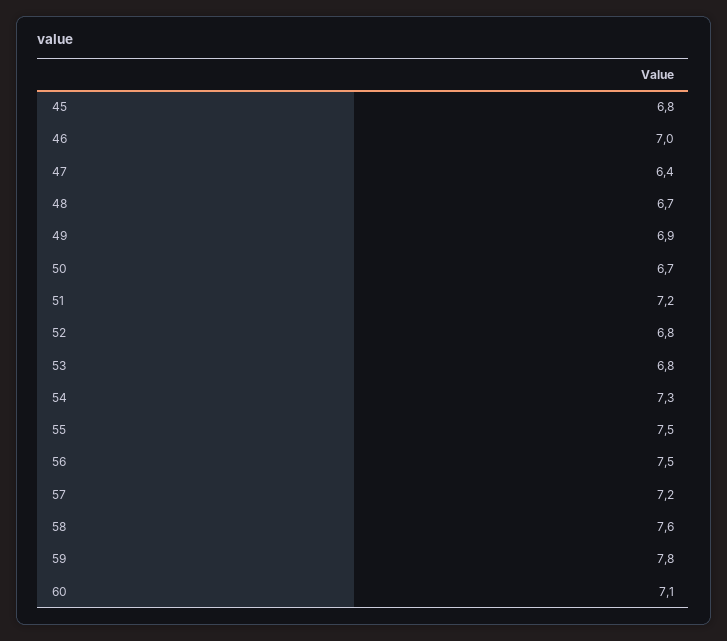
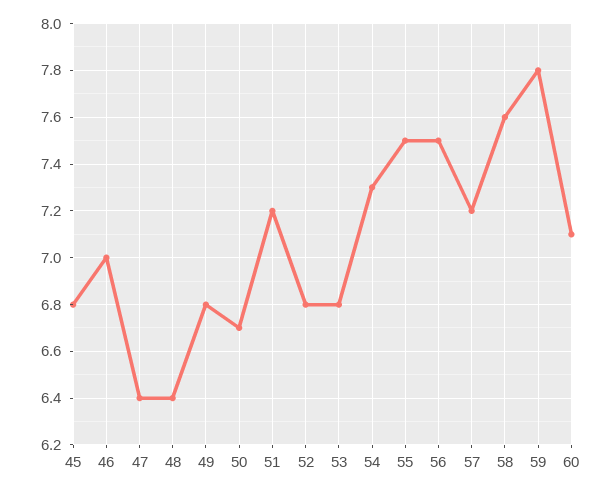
48: 6.7 -> 6.4
49: 6.9 -> 6.8

